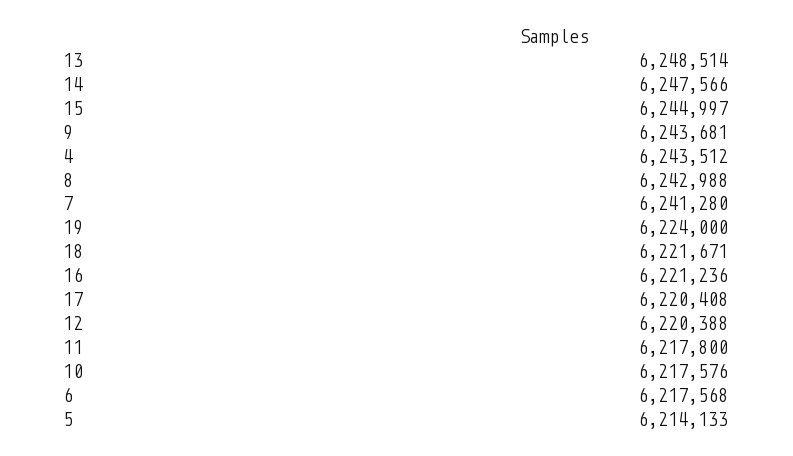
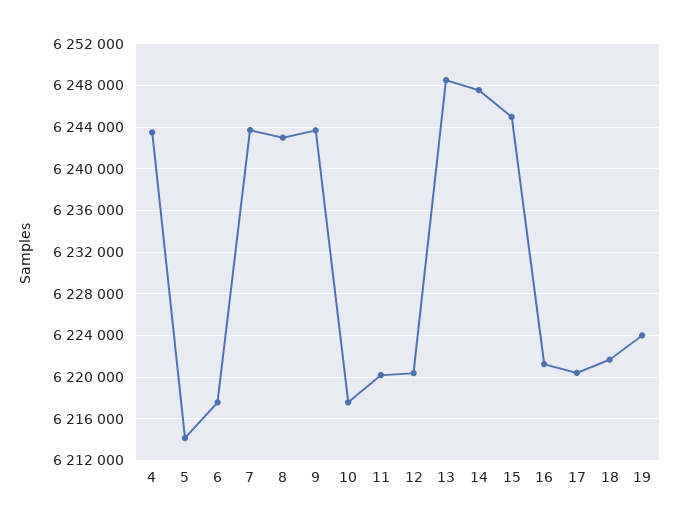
7: 6241280 -> 6244000
11: 6217800 -> 6220000

